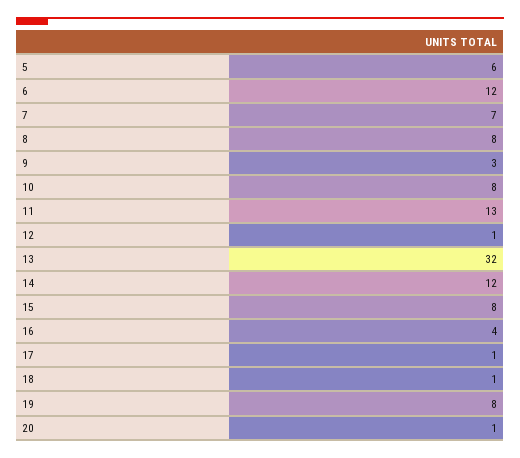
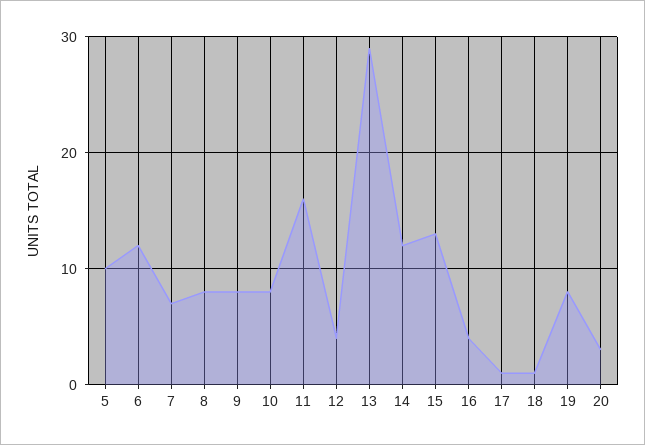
5: 6 -> 10
9: 3 -> 8
11: 13 -> 16
12: 1 -> 4
13: 32 -> 29
15: 8 -> 13
20: 1 -> 3

